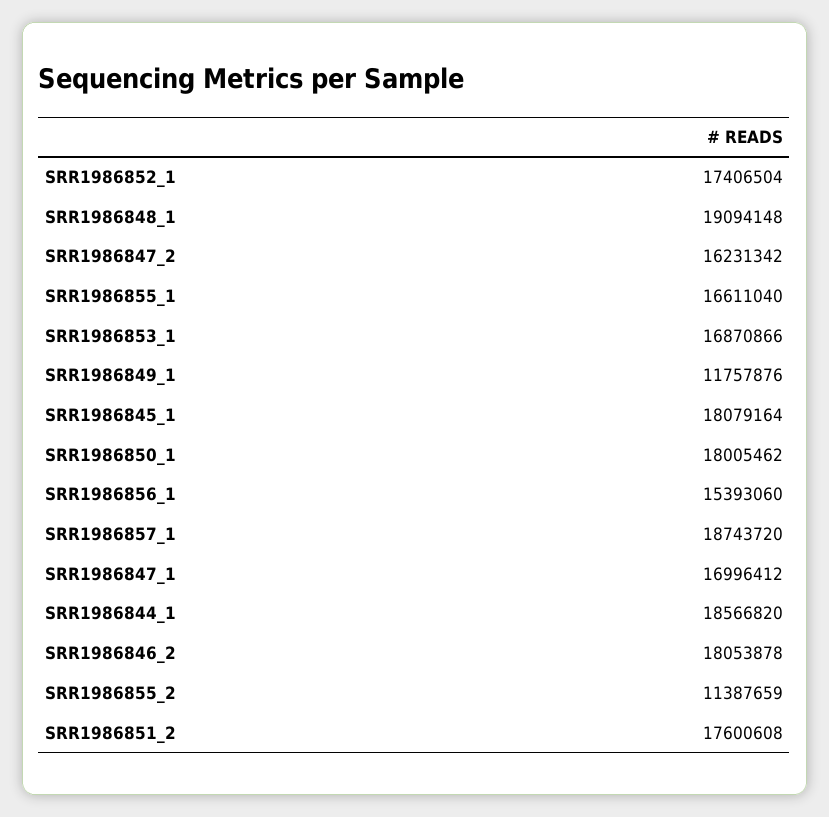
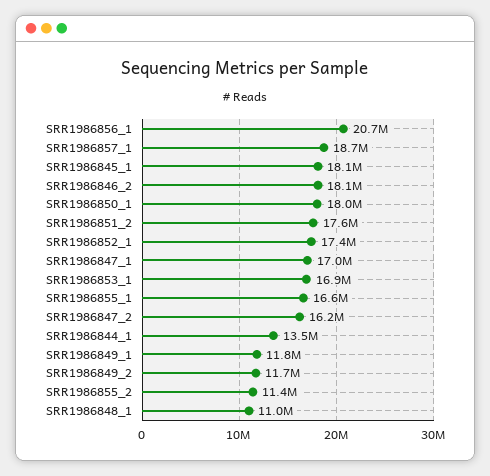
SRR1986848_1: 19094148 -> 11000000
SRR1986856_1: 15393060 -> 20700000
SRR1986844_1: 18566820 -> 13500000
SRR1986849_2: none -> 11700000

